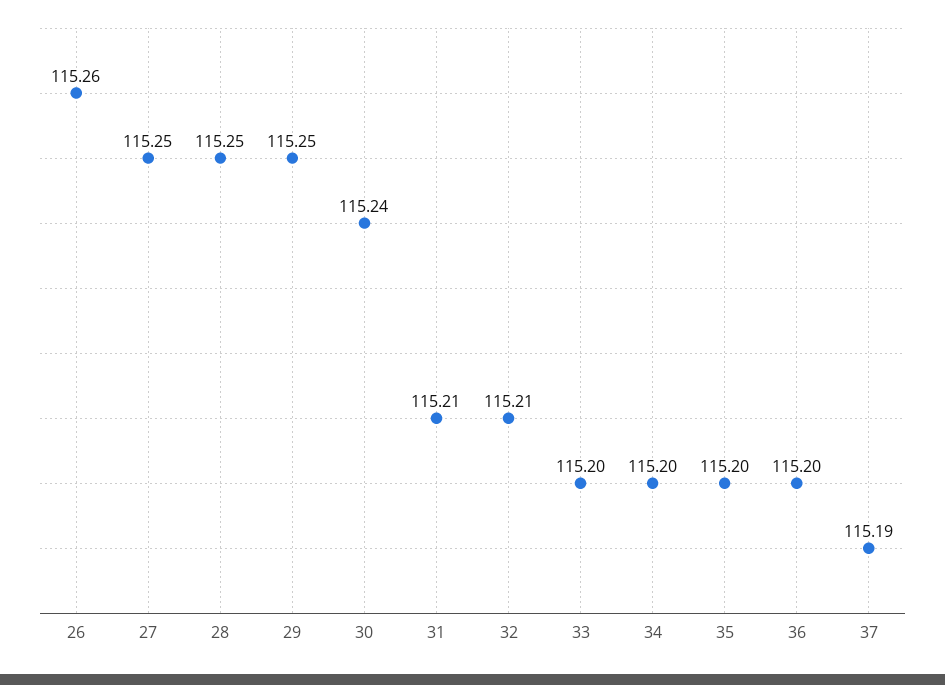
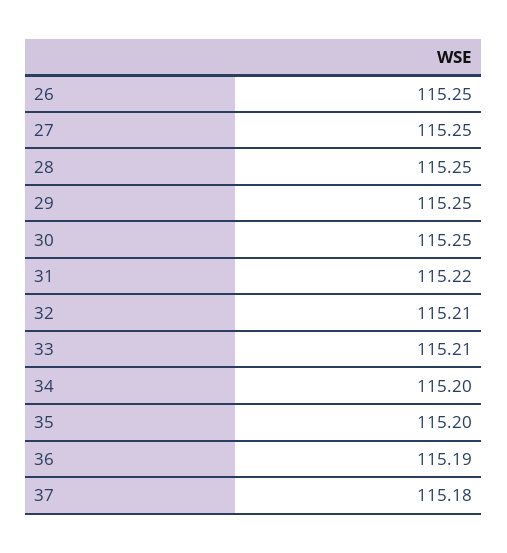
26: 115.26 -> 115.25
30: 115.24 -> 115.25
31: 115.21 -> 115.22
33: 115.2 -> 115.21
36: 115.2 -> 115.19
37: 115.19 -> 115.18

